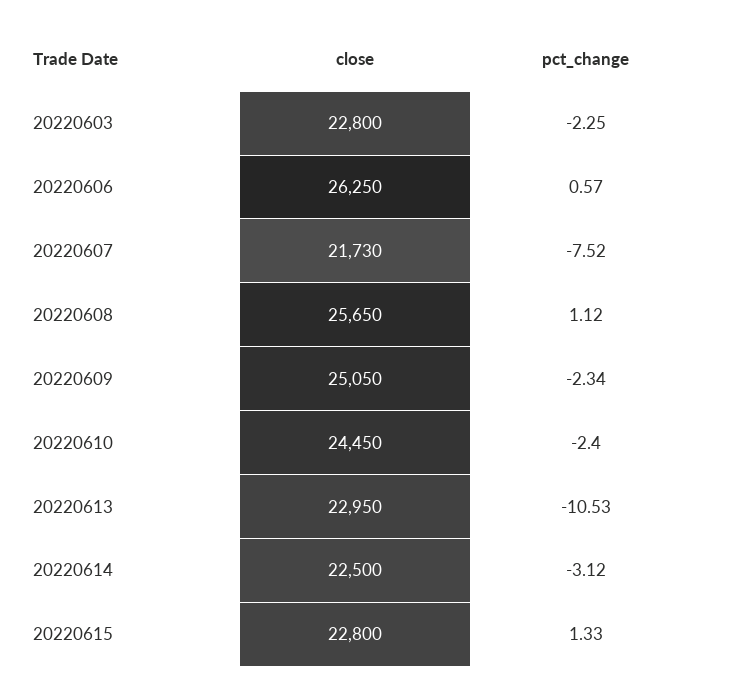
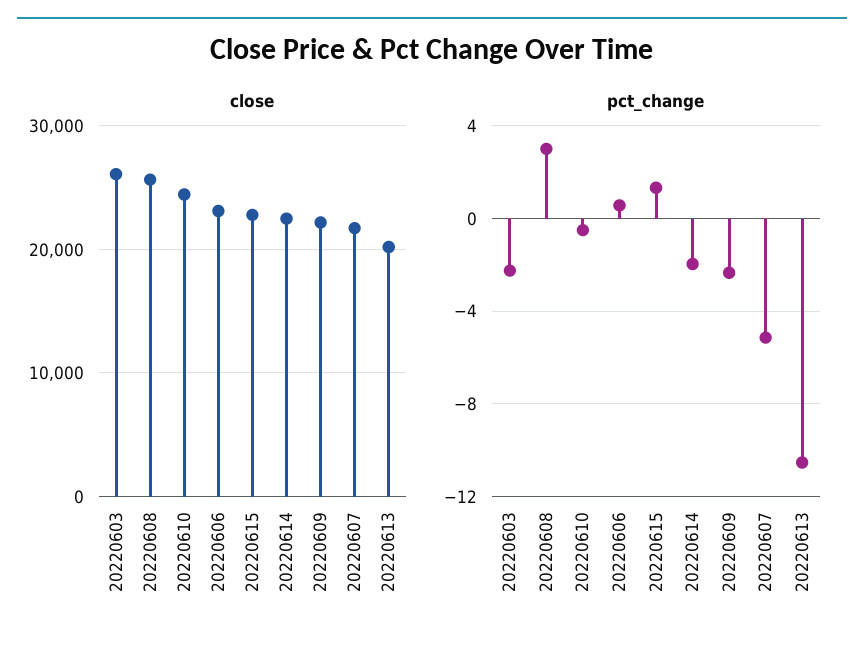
close, 20220603: 22800 -> 26000
close, 20220606: 26250 -> 23000
pct_change, 20220607: -7.52 -> -5
pct_change, 20220608: 1.12 -> 3
close, 20220609: 25050 -> 22000
pct_change, 20220610: -2.4 -> -0.5
close, 20220613: 22950 -> 20000
pct_change, 20220614: -3.12 -> -2

